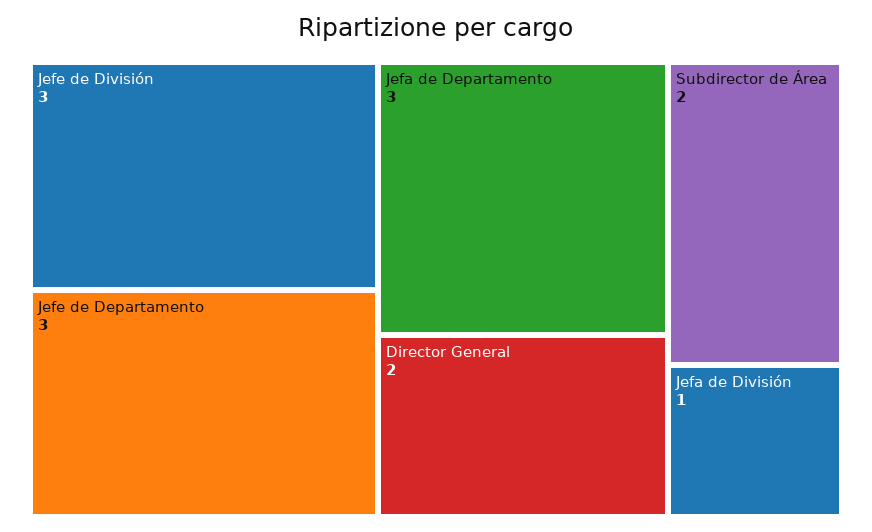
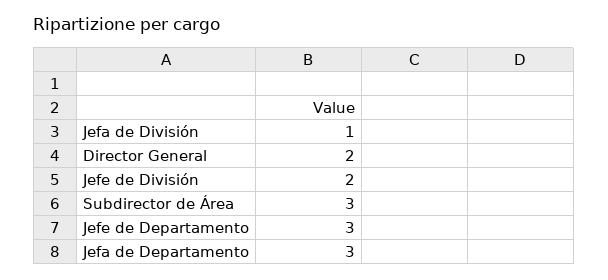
Jefe de División: 3 -> 2
Subdirector de Área: 2 -> 3

